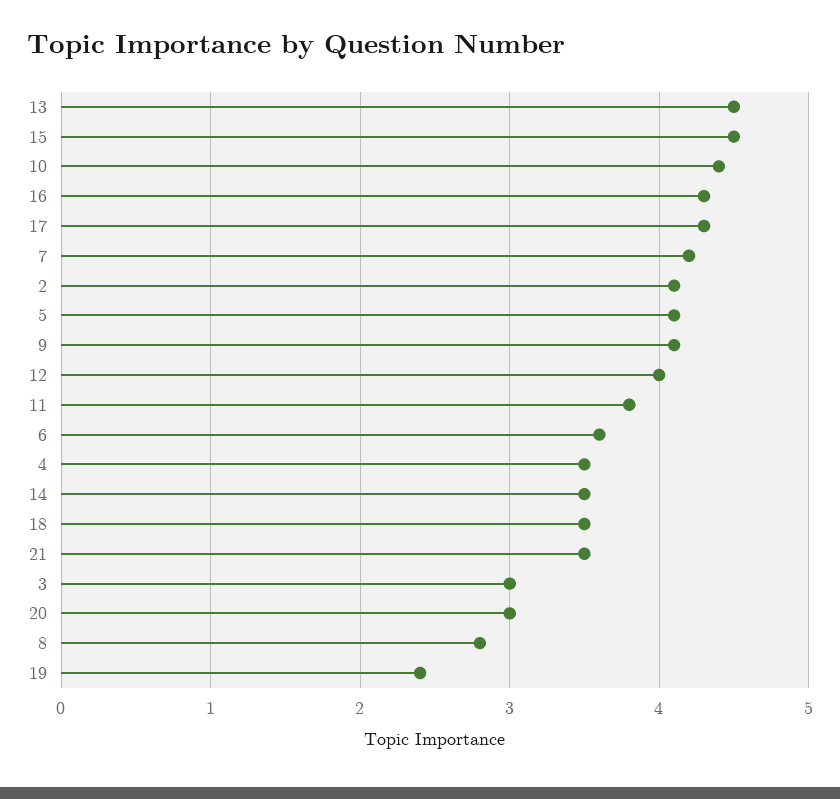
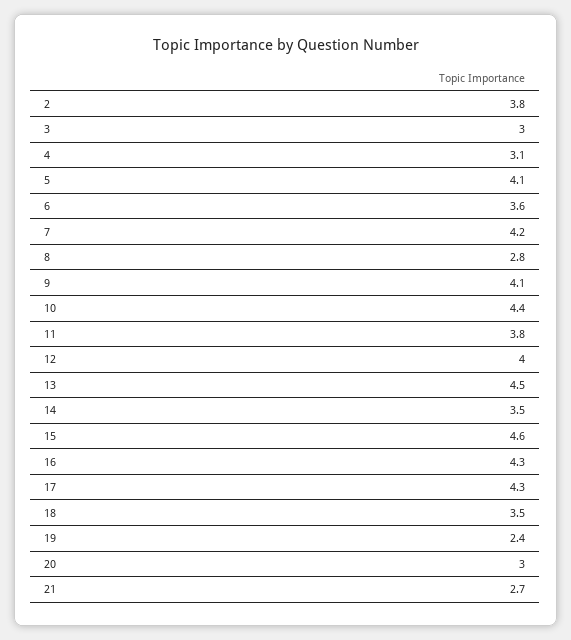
15: 4.5 -> 4.6
2: 4.1 -> 3.8
4: 3.5 -> 3.1
21: 3.5 -> 2.7

